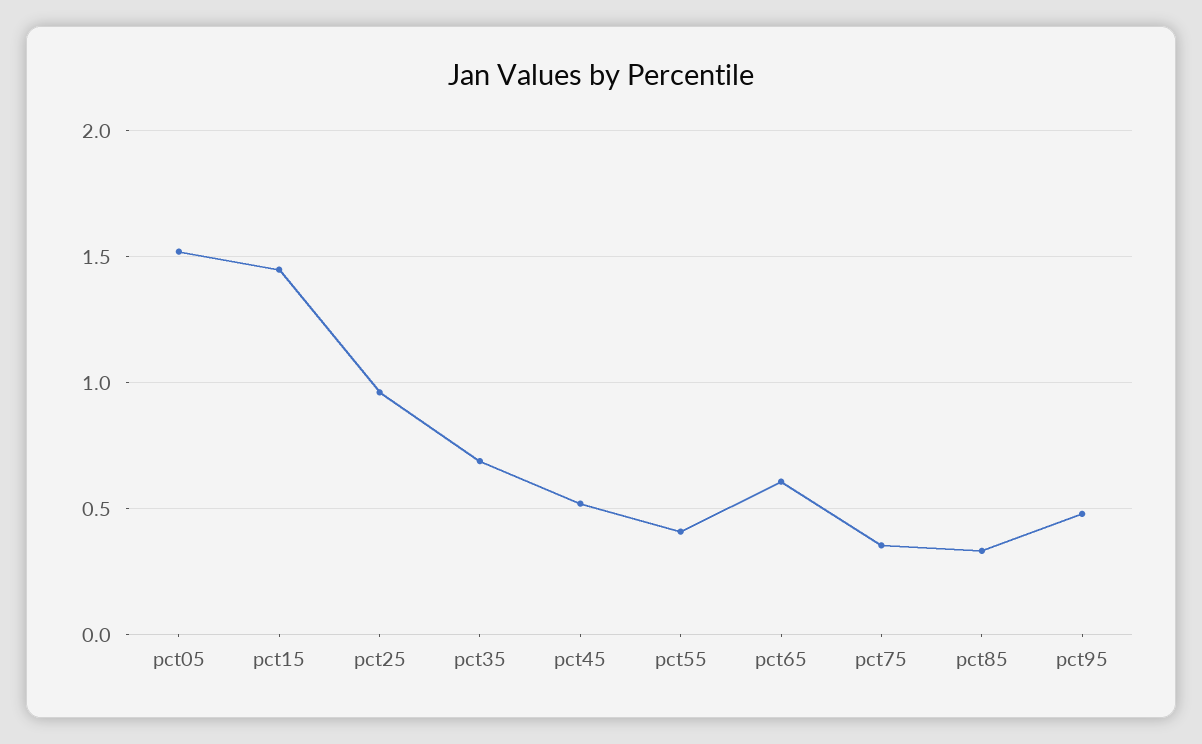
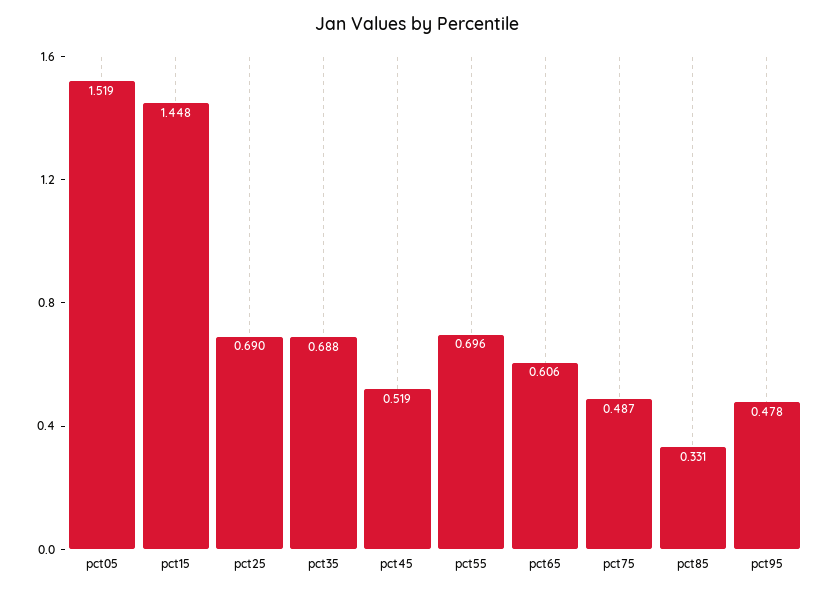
pct25: 0.95 -> 0.69
pct55: 0.4 -> 0.696
pct75: 0.35 -> 0.487

